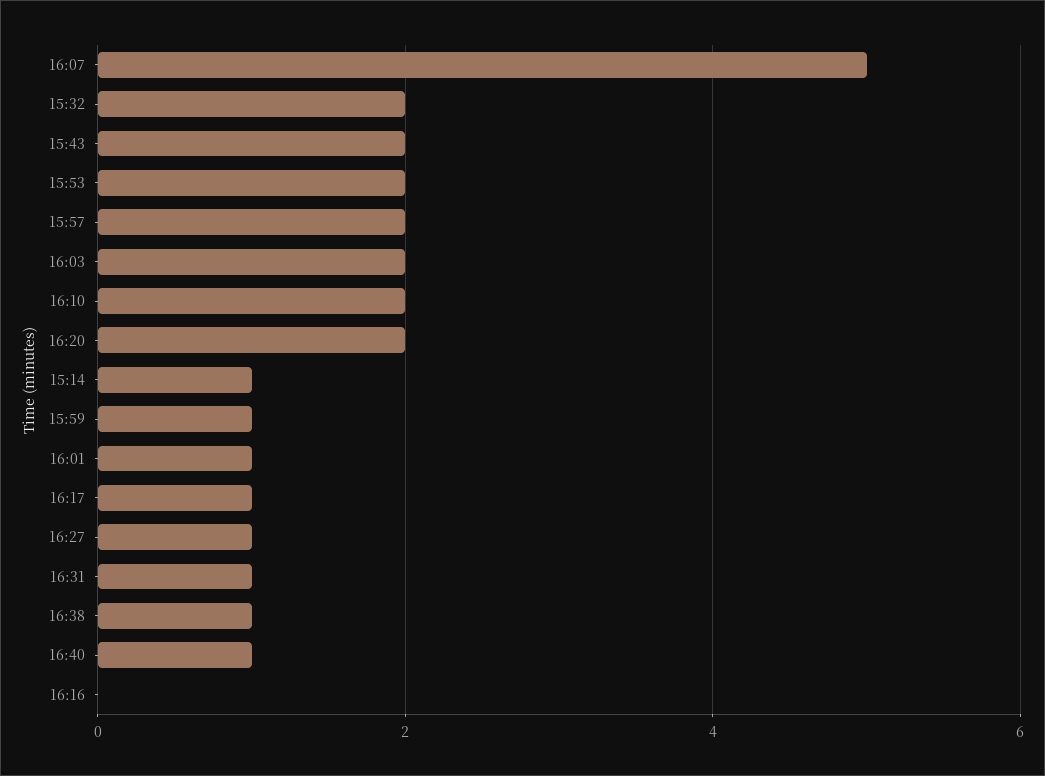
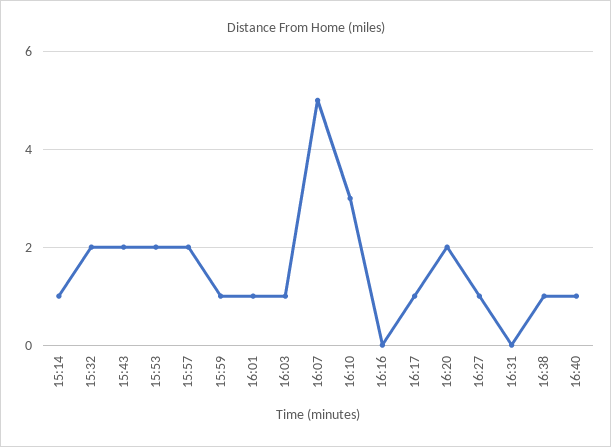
16:03: 2 -> 1
16:10: 2 -> 3
16:31: 1 -> 0

